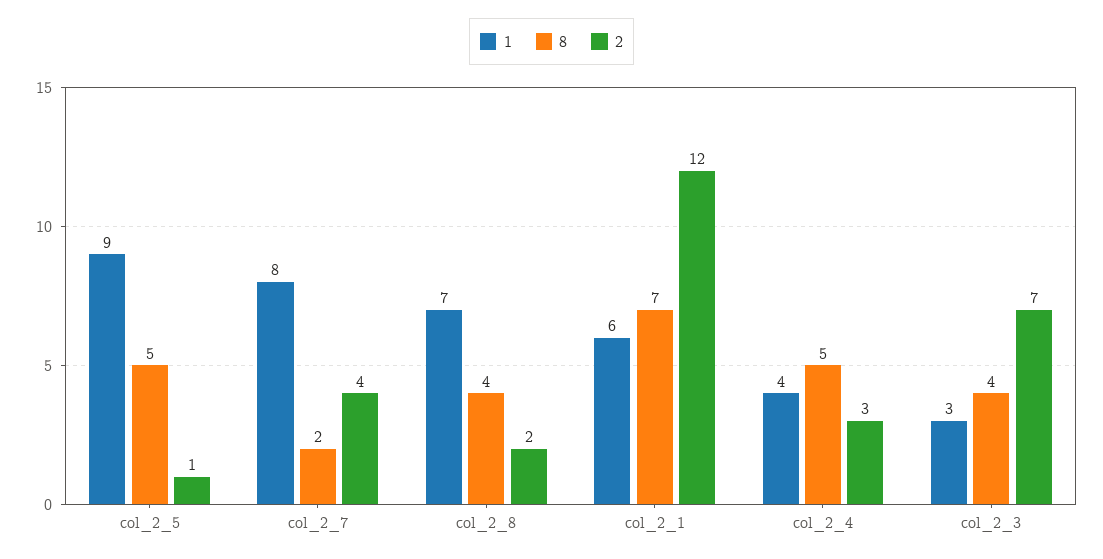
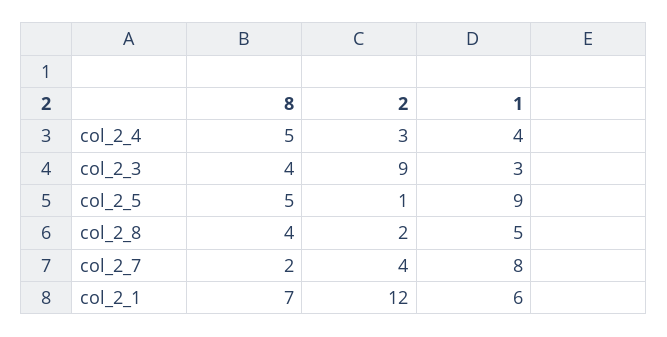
1, col_2_8: 7 -> 5
2, col_2_3: 7 -> 9

